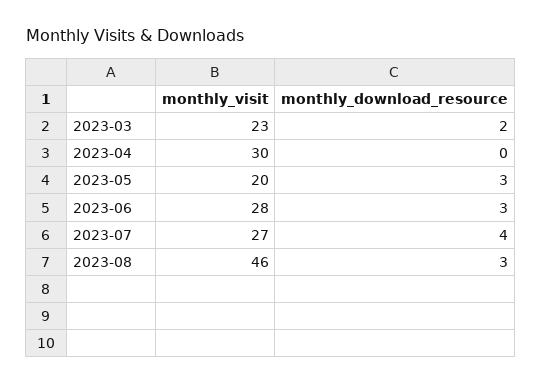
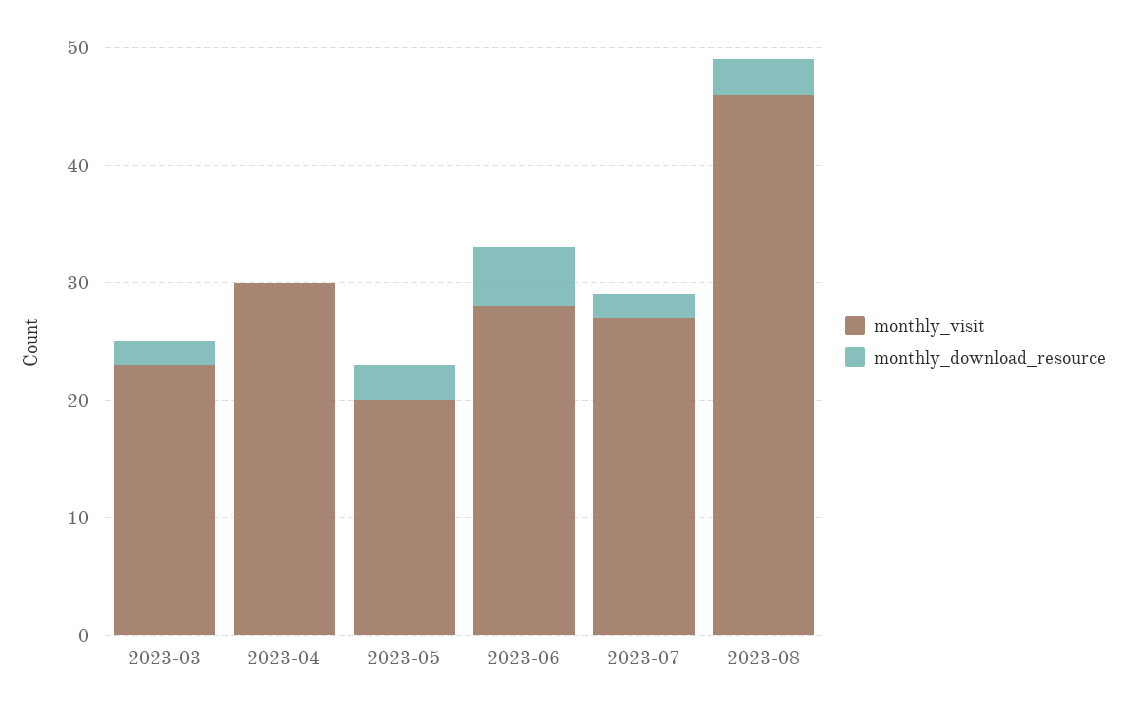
monthly_download_resource, 2023-06: 3 -> 5
monthly_download_resource, 2023-07: 4 -> 2

